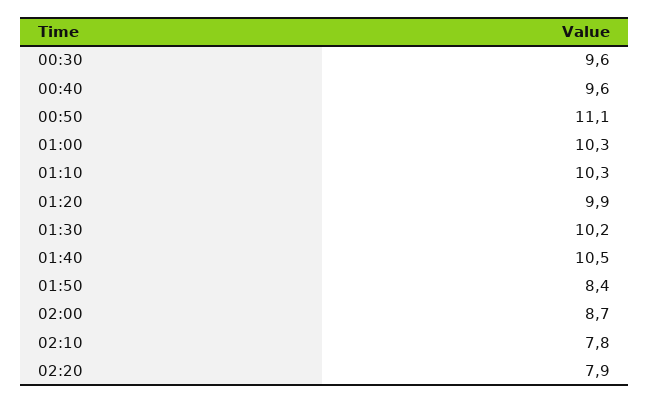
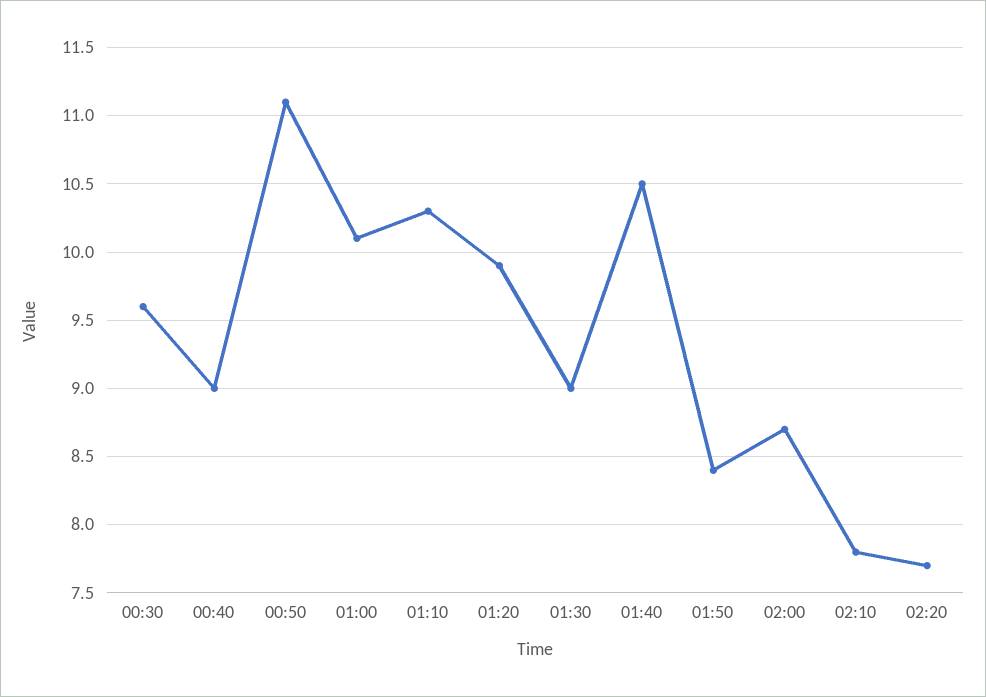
00:40: 9.6 -> 9
01:00: 10.3 -> 10.1
01:30: 10.2 -> 9
02:20: 7.9 -> 7.7

